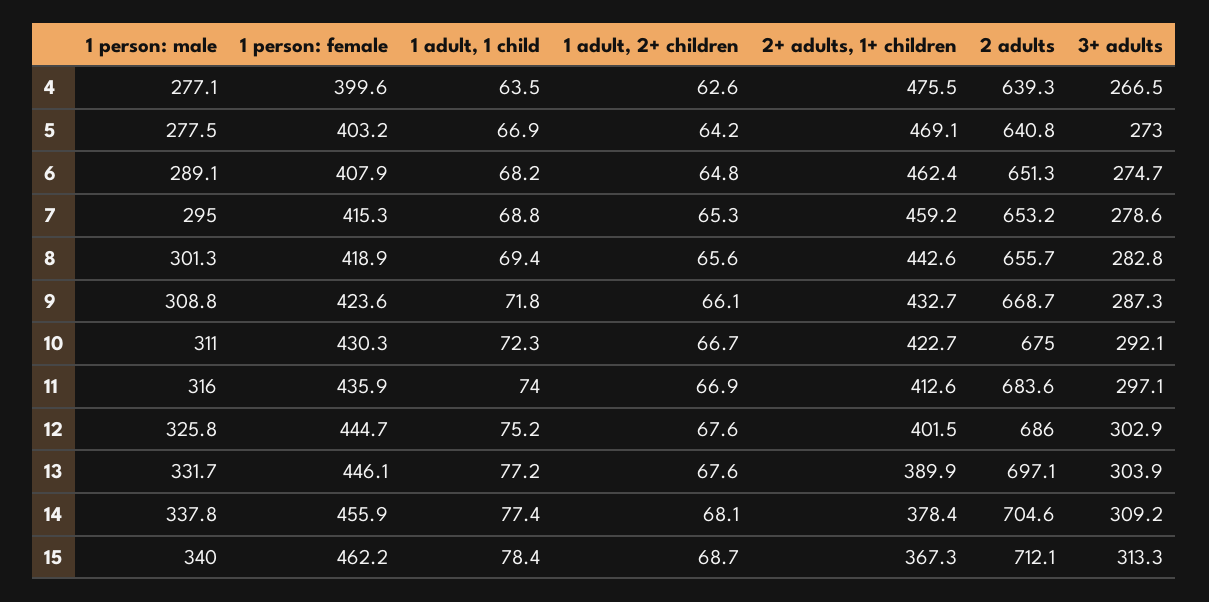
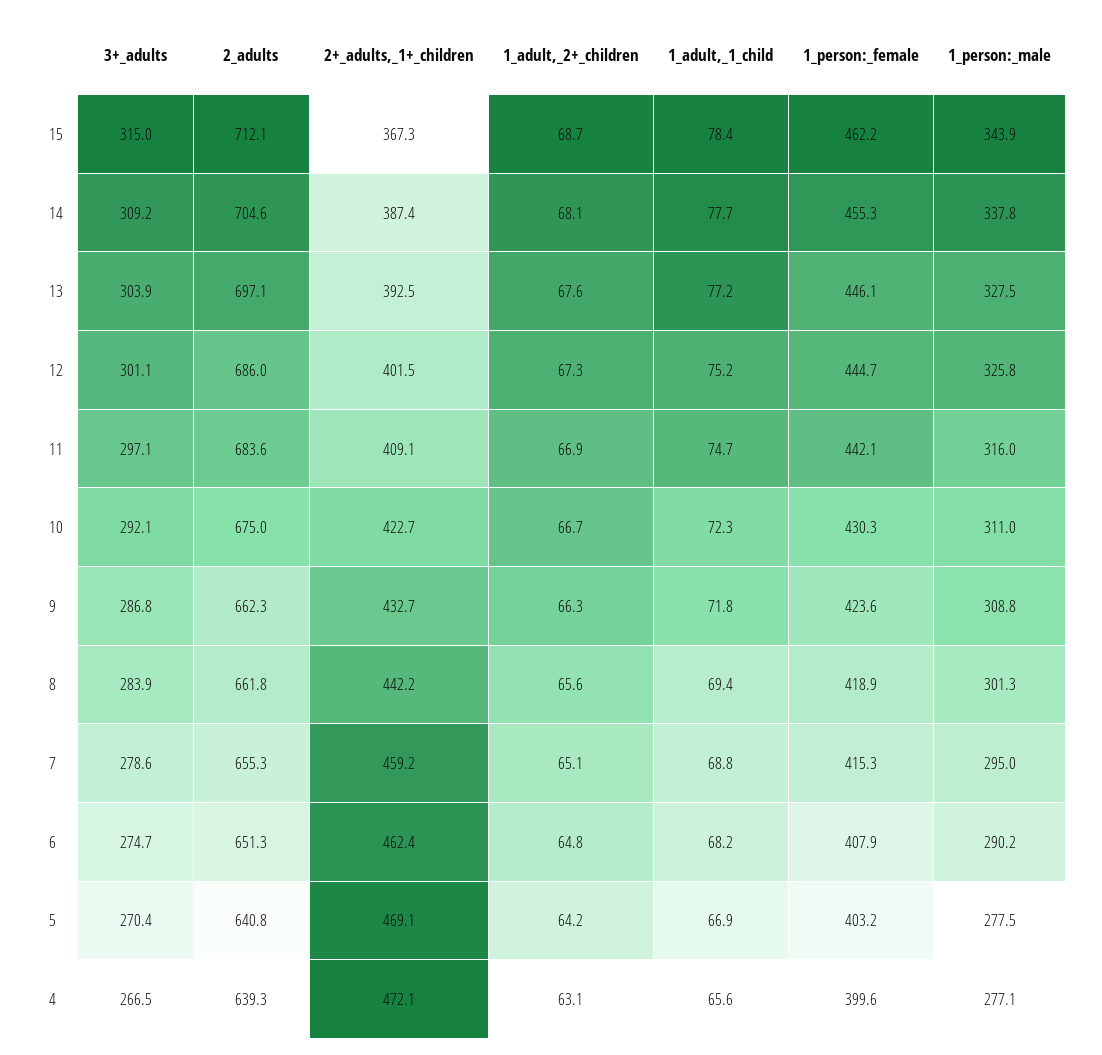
1 adult, 1 child, 4: 63.5 -> 65.6
1 adult, 2+ children, 4: 62.6 -> 63.1
2+ adults, 1+ children, 4: 475.5 -> 472.1
3+ adults, 5: 273 -> 270.4
1 person: male, 6: 289.1 -> 290.2
1 adult, 2+ children, 7: 65.3 -> 65.1
2 adults, 7: 653.2 -> 655.3
2+ adults, 1+ children, 8: 442.6 -> 442.2
2 adults, 8: 655.7 -> 661.8
3+ adults, 8: 282.8 -> 283.9
1 adult, 2+ children, 9: 66.1 -> 66.3
2 adults, 9: 668.7 -> 662.3
3+ adults, 9: 287.3 -> 286.8
1 person: female, 11: 435.9 -> 442.1
1 adult, 1 child, 11: 74 -> 74.7
2+ adults, 1+ children, 11: 412.6 -> 409.1
1 adult, 2+ children, 12: 67.6 -> 67.3
3+ adults, 12: 302.9 -> 301.1
1 person: male, 13: 331.7 -> 327.5
2+ adults, 1+ children, 13: 389.9 -> 392.5
1 person: female, 14: 455.9 -> 455.3
1 adult, 1 child, 14: 77.4 -> 77.7
2+ adults, 1+ children, 14: 378.4 -> 387.4
1 person: male, 15: 340 -> 343.9
3+ adults, 15: 313.3 -> 315

